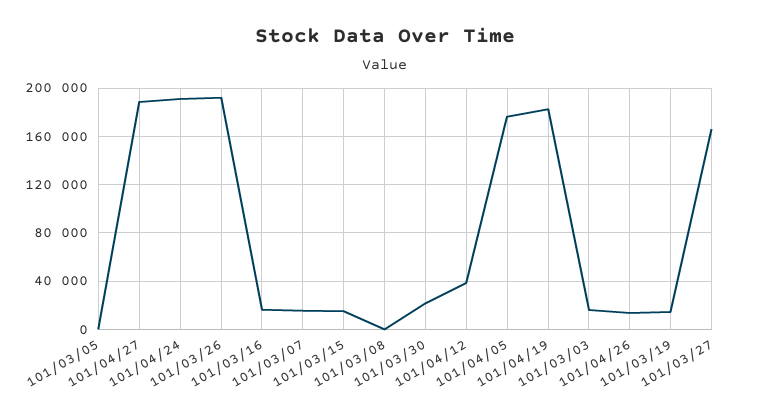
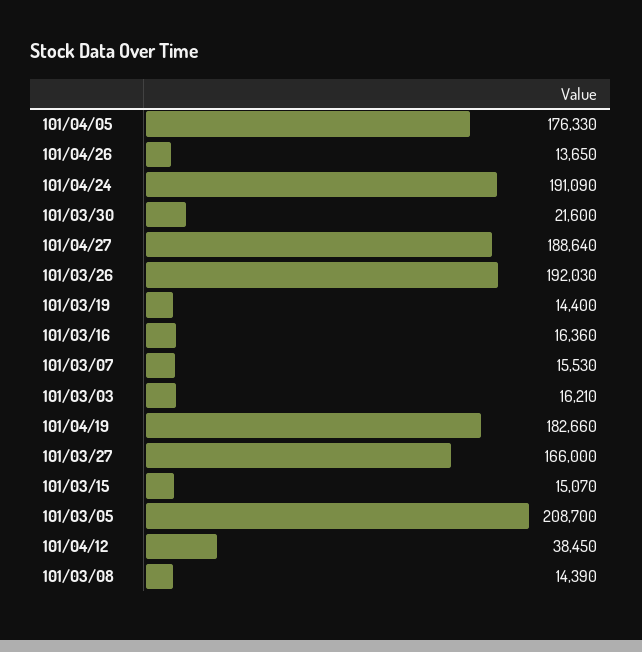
101/03/05: 0 -> 208700
101/03/08: 0 -> 14390

